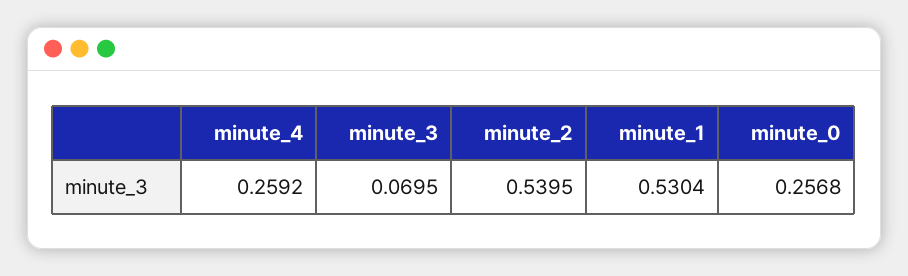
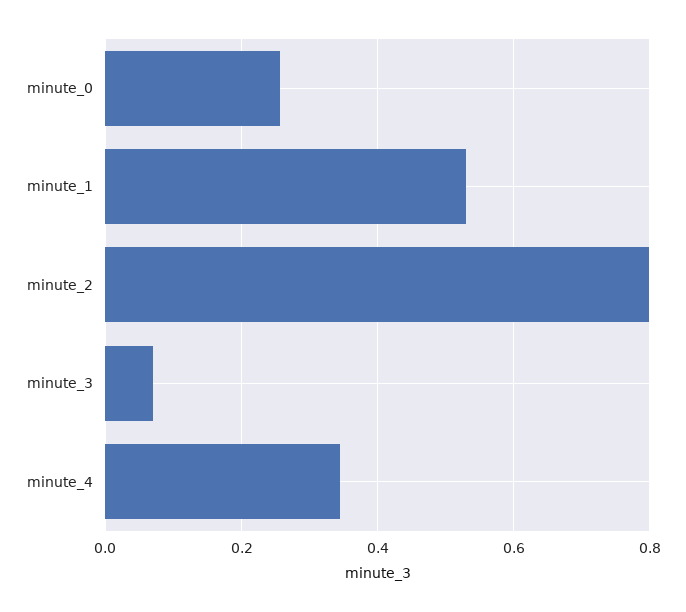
minute_4: 0.2592 -> 0.34
minute_2: 0.5395 -> 0.8

